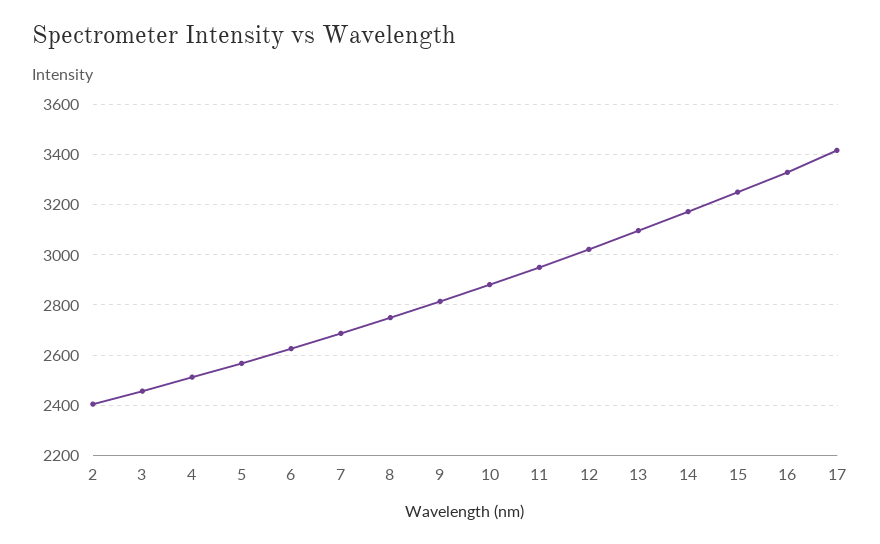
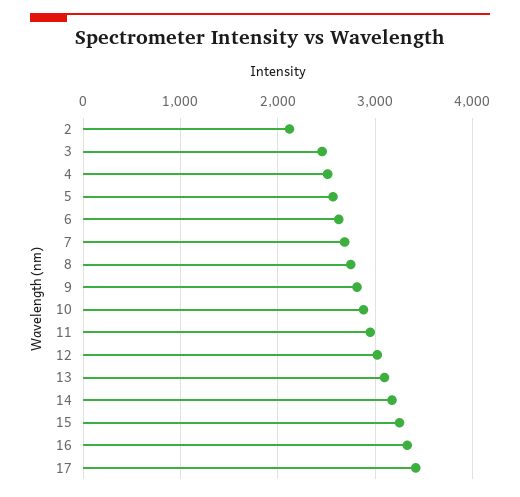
2: 2400 -> 2100

